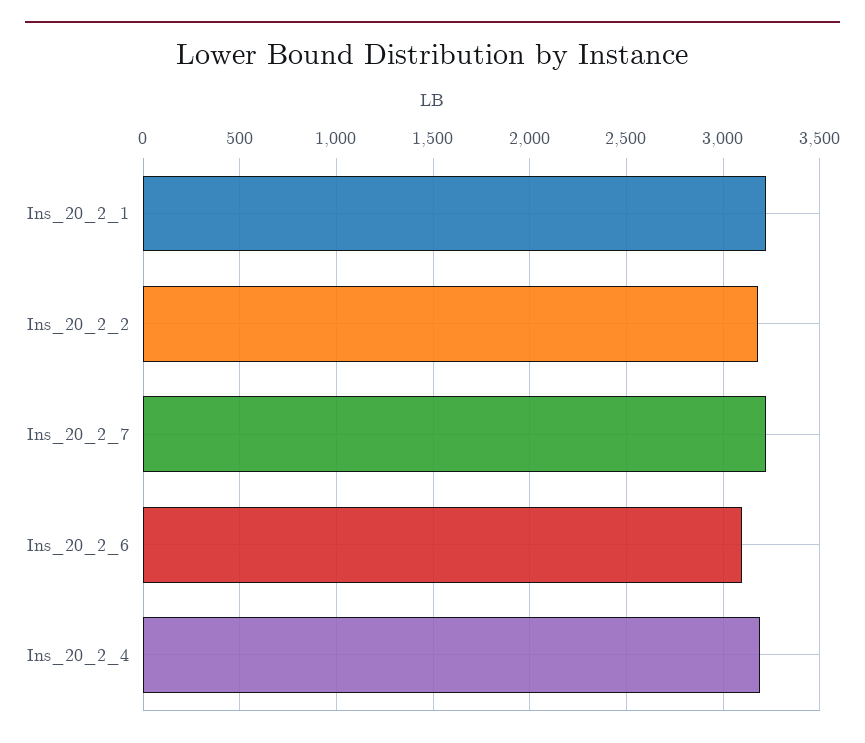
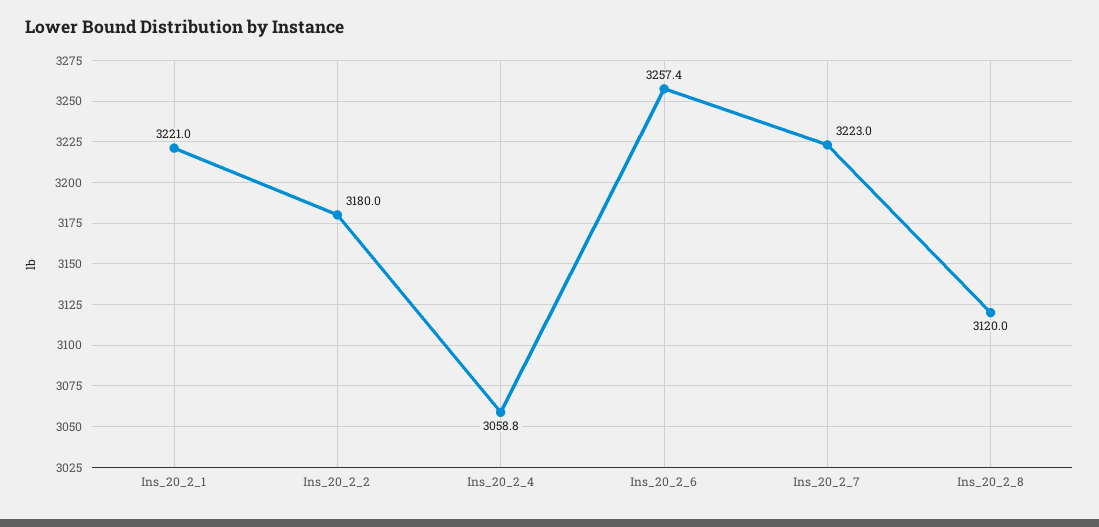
Ins_20_2_6: 3100 -> 3257.4
Ins_20_2_4: 3200 -> 3058.8
Ins_20_2_8: none -> 3120

